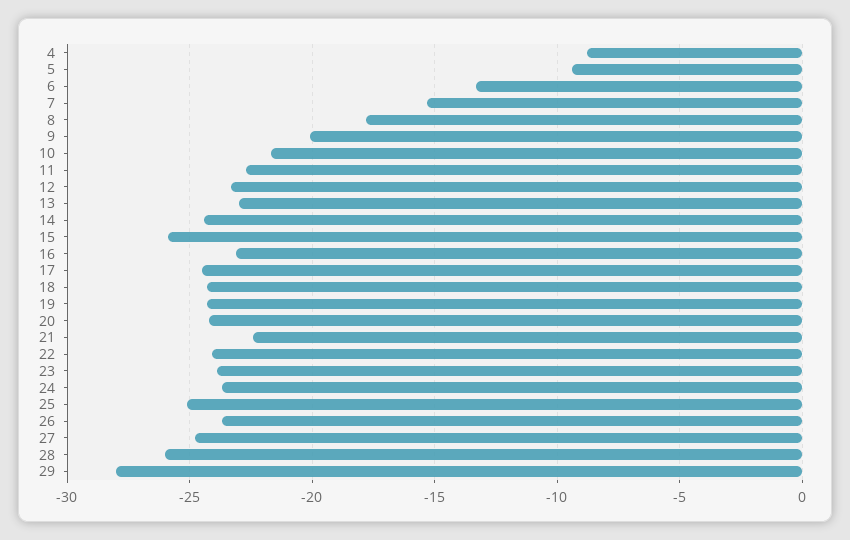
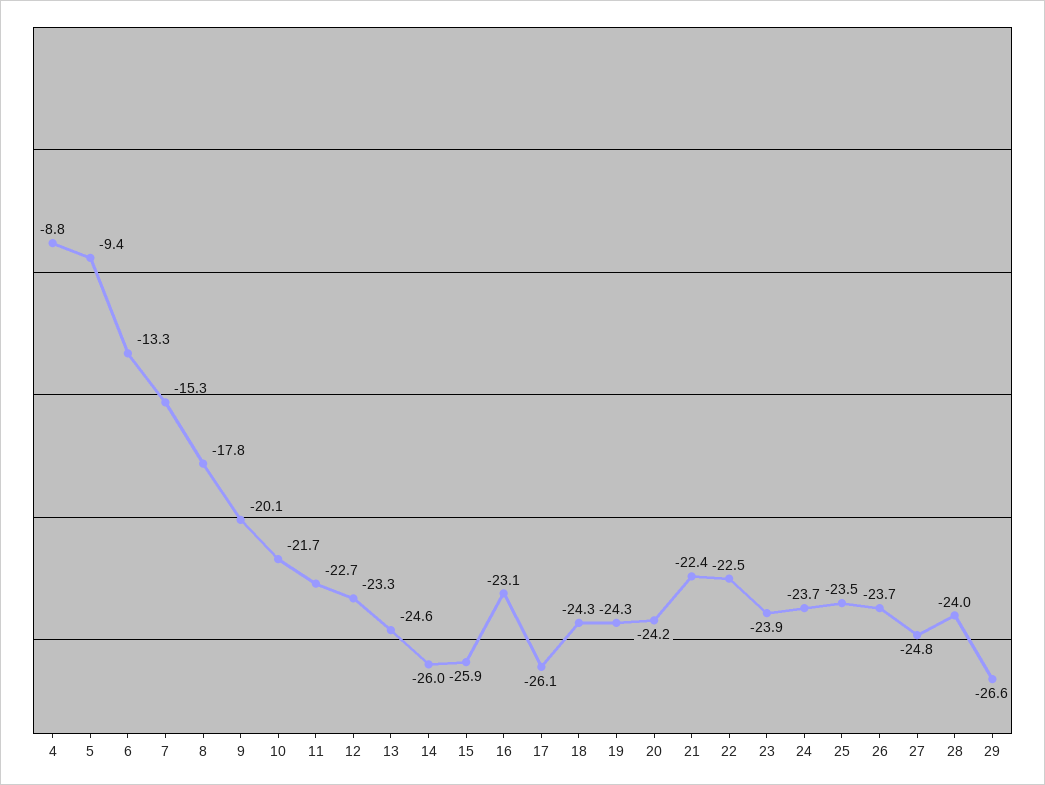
13: -23 -> -24.6
14: -24.5 -> -26
17: -24.5 -> -26.1
22: -24 -> -22.5
25: -25 -> -23.5
28: -26 -> -24
29: -28 -> -26.6

